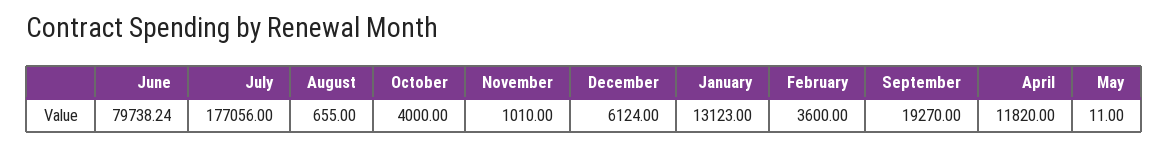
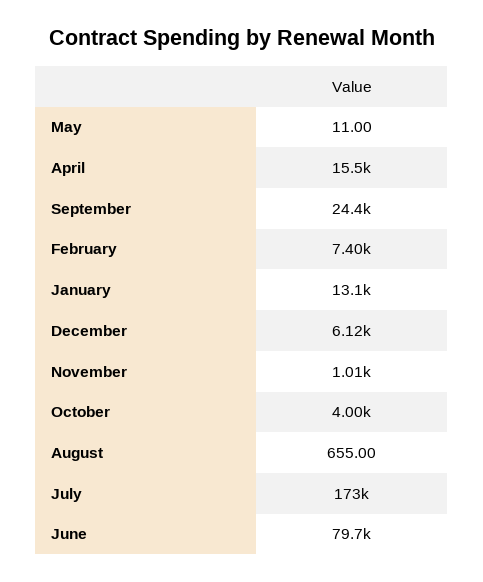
July: 177056 -> 173000
February: 3600 -> 7400
September: 19270 -> 24400
April: 11820 -> 15500

